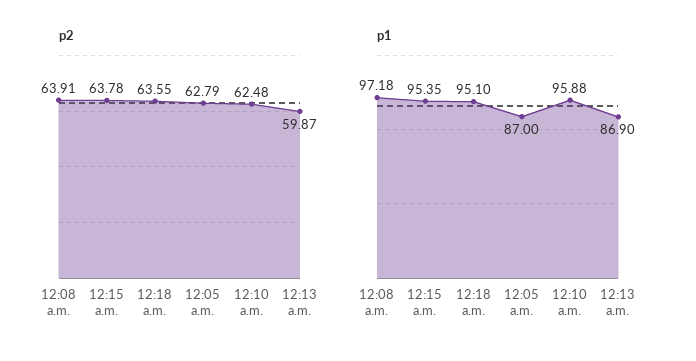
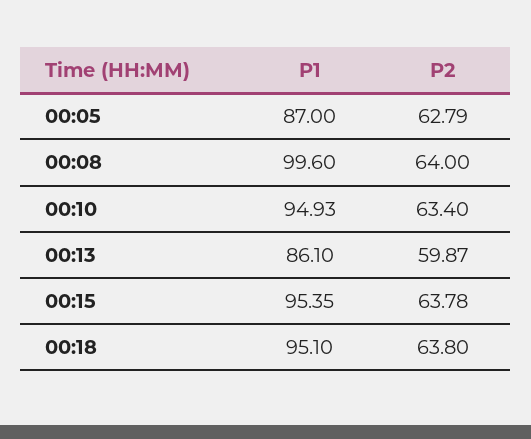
p2, 12:08 a.m.: 63.91 -> 64
p2, 12:18 a.m.: 63.55 -> 63.8
p2, 12:10 a.m.: 62.48 -> 63.4
p1, 12:08 a.m.: 97.18 -> 99.6
p1, 12:10 a.m.: 95.88 -> 94.93
p1, 12:13 a.m.: 86.9 -> 86.1

